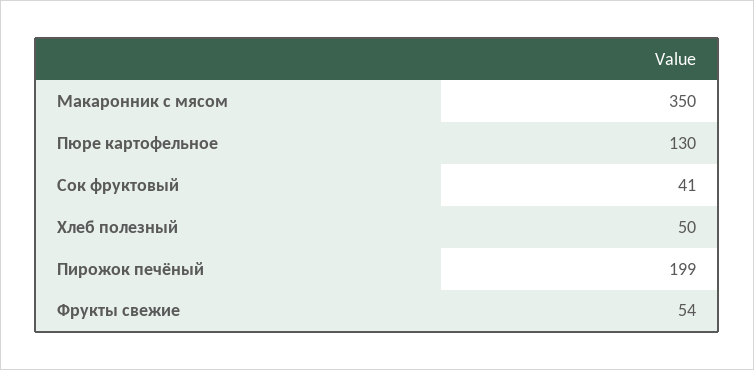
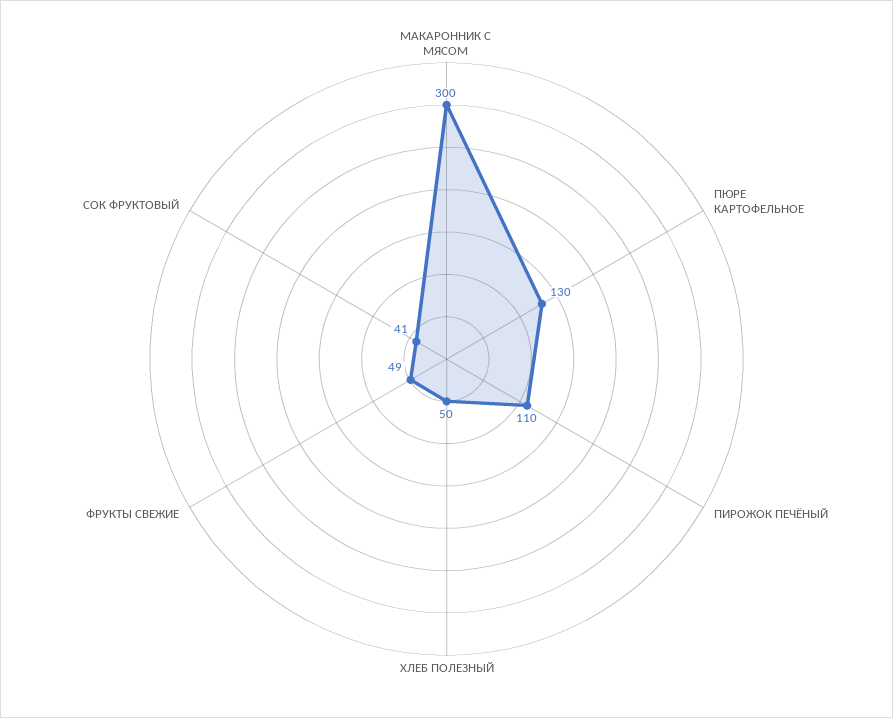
Макаронник с мясом: 350 -> 300
Пирожок печёный: 199 -> 110
Фрукты свежие: 54 -> 49

